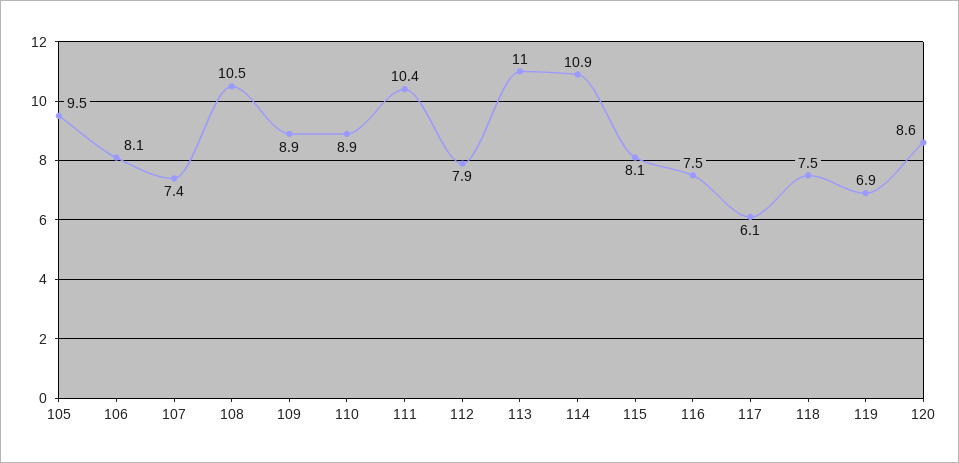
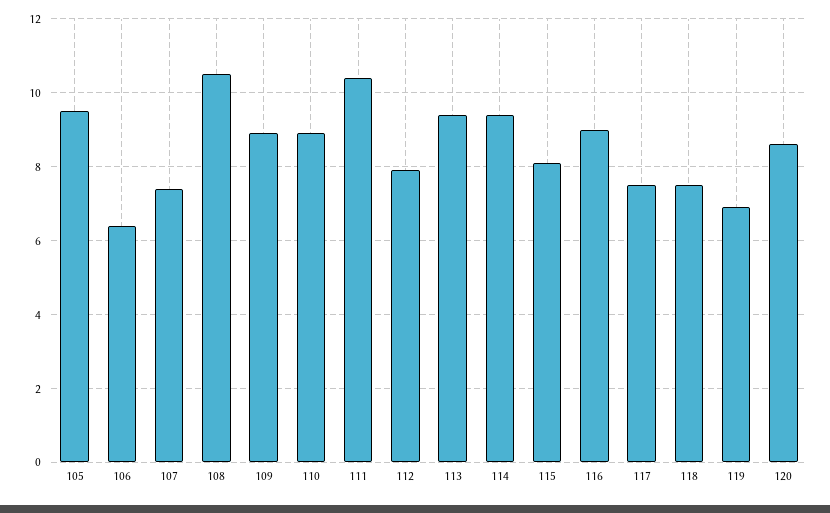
106: 8.1 -> 6.5
113: 11 -> 9.5
114: 10.9 -> 9.5
116: 7.5 -> 9
117: 6.1 -> 7.5

